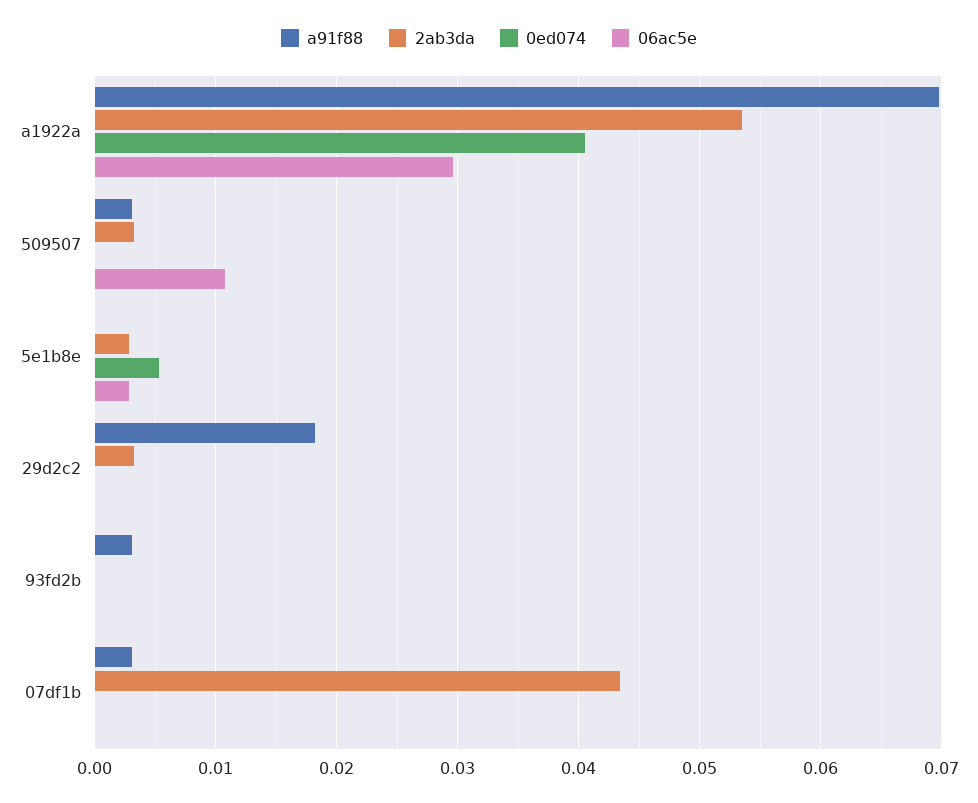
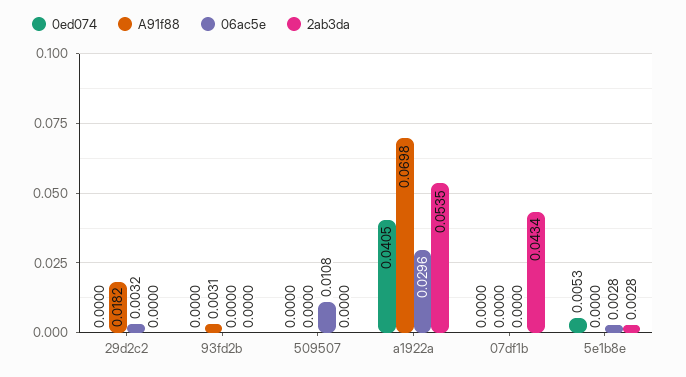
a91f88, 509507: 0.003 -> 0
2ab3da, 509507: 0.003 -> 0
2ab3da, 29d2c2: 0.003 -> 0
06ac5e, 29d2c2: 0 -> 0.0032
a91f88, 07df1b: 0.003 -> 0

